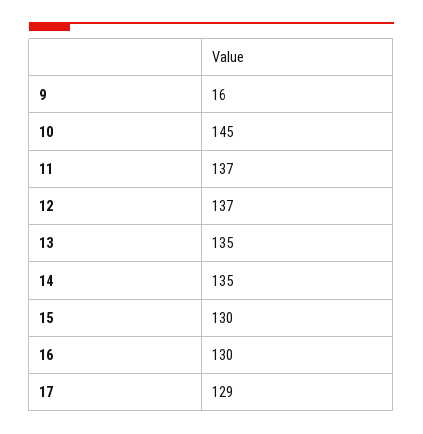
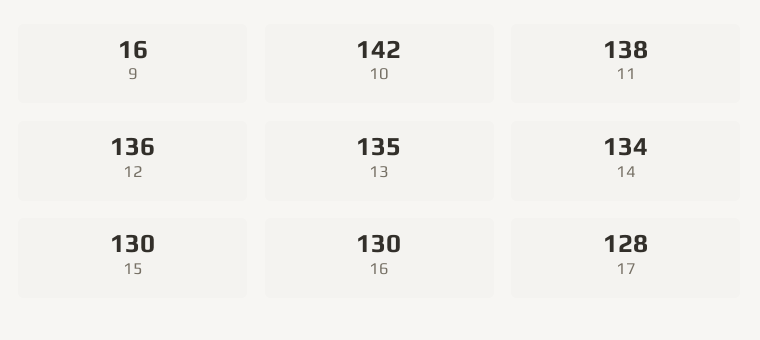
10: 145 -> 142
11: 137 -> 138
12: 137 -> 136
14: 135 -> 134
17: 129 -> 128

